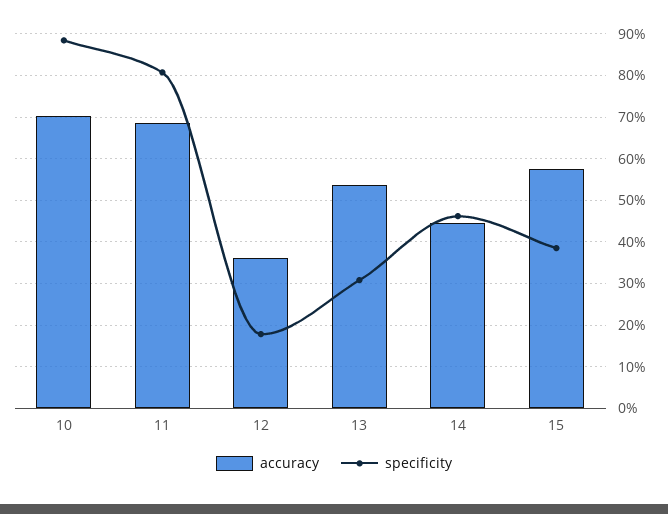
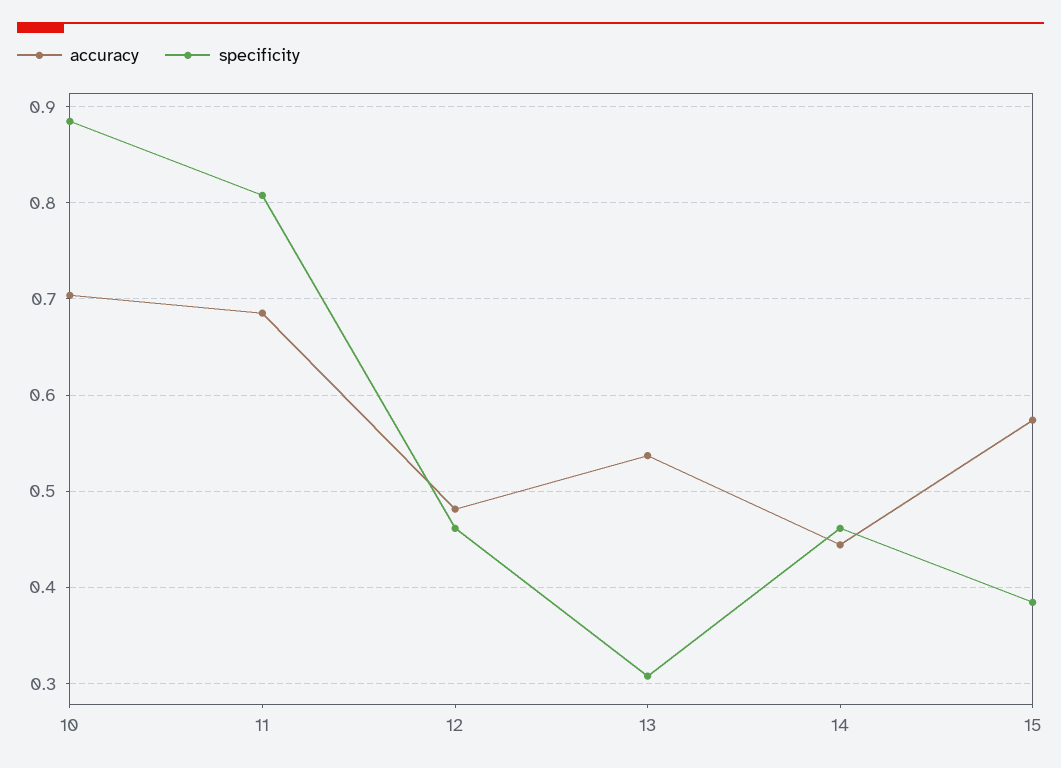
accuracy, 12: 0.36 -> 0.48
specificity, 12: 0.18 -> 0.46

